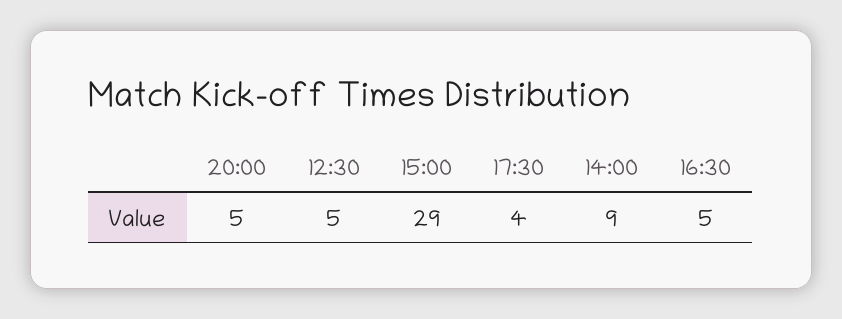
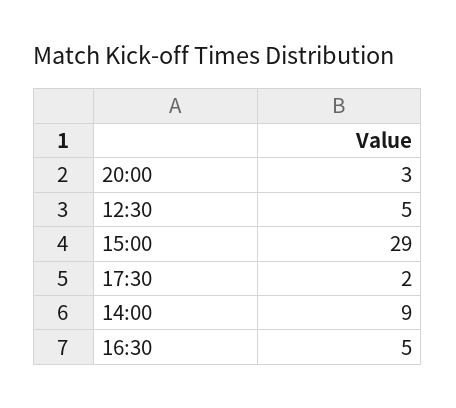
20:00: 5 -> 3
17:30: 4 -> 2

